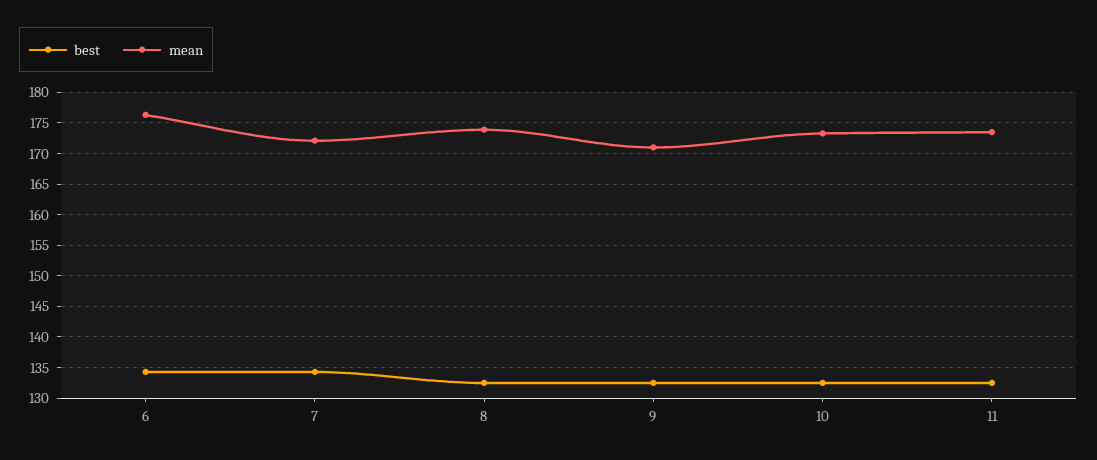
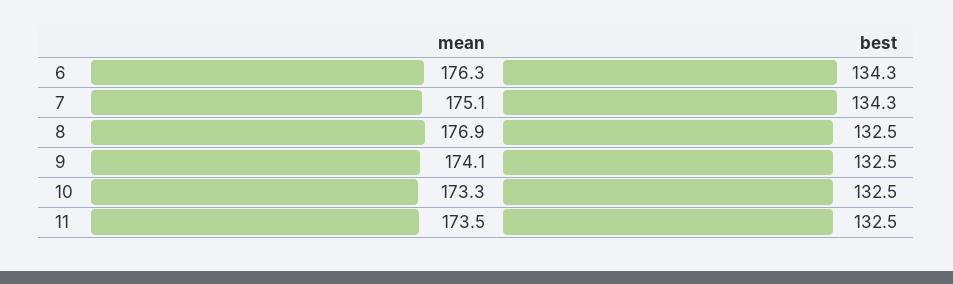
mean, 7: 172 -> 175.1
mean, 8: 174 -> 176.9
mean, 9: 171 -> 174.1

